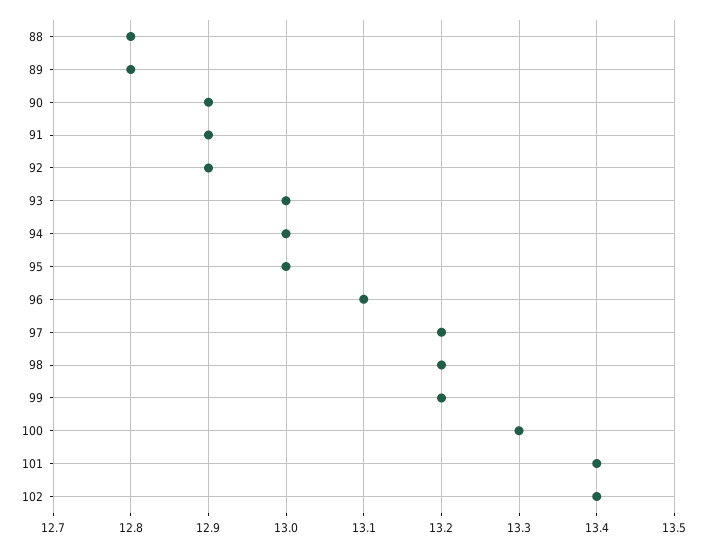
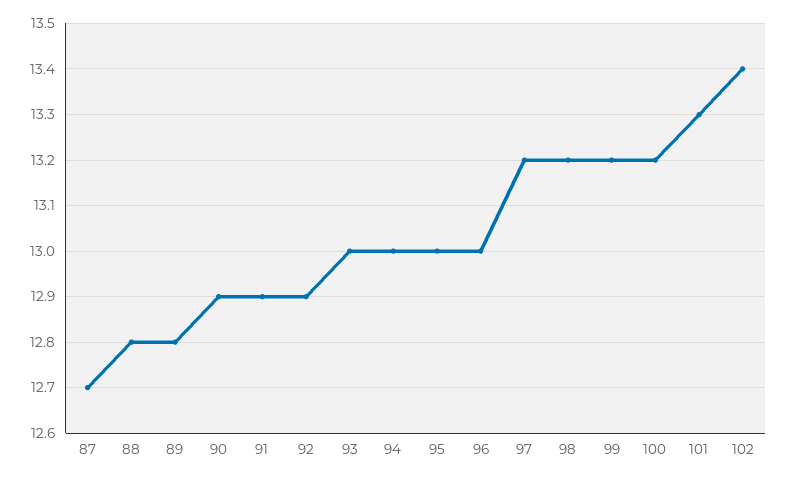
96: 13.1 -> 13
100: 13.3 -> 13.2
101: 13.4 -> 13.3
87: none -> 12.7

